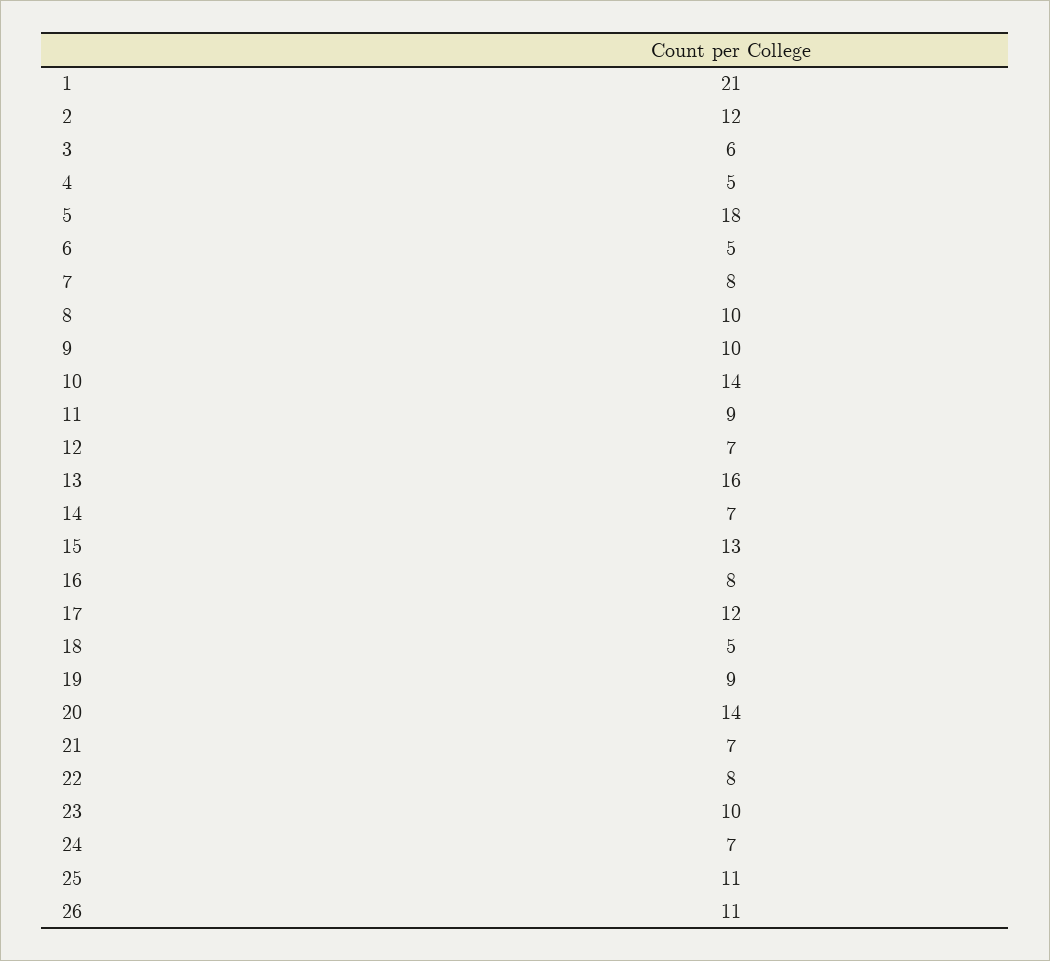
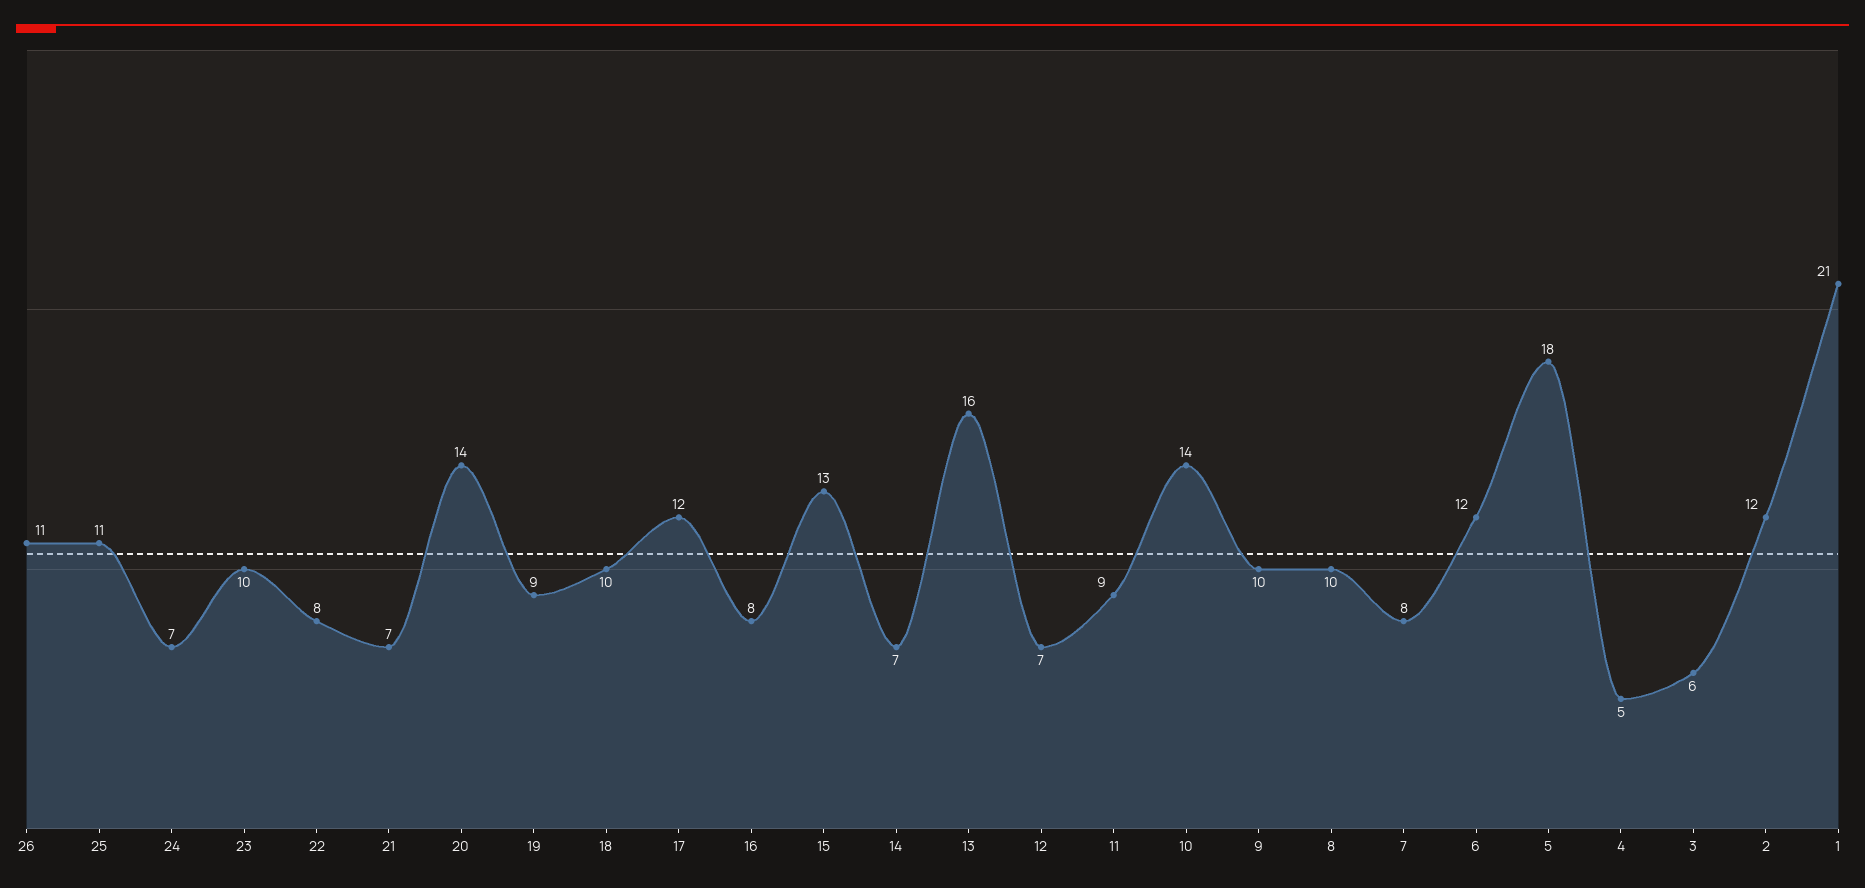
6: 5 -> 12
18: 5 -> 10

